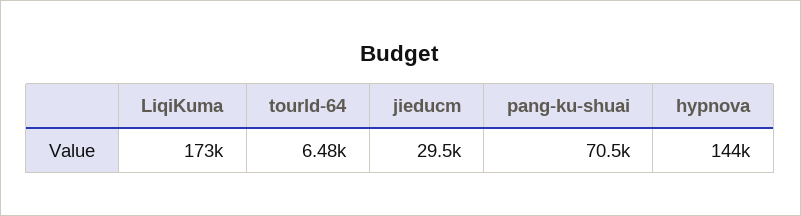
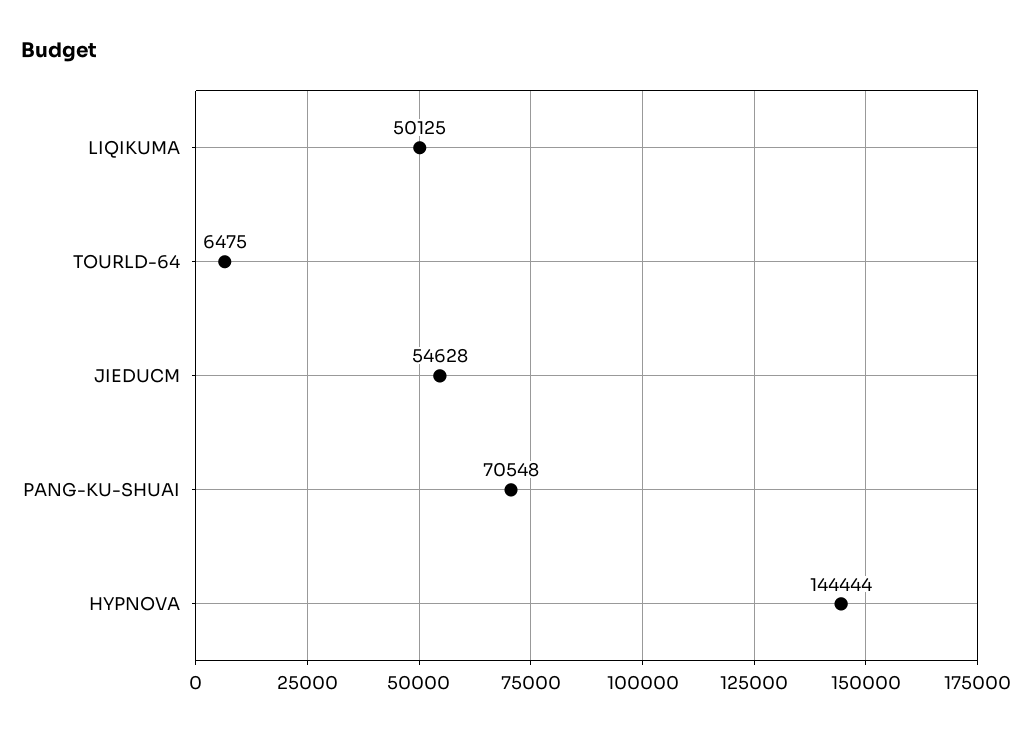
LiqiKuma: 173000 -> 50125
jieducm: 29500 -> 54628

